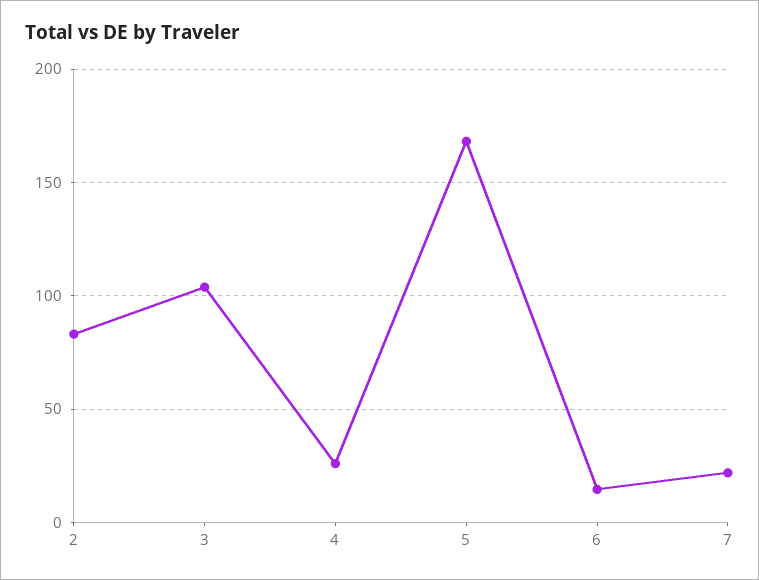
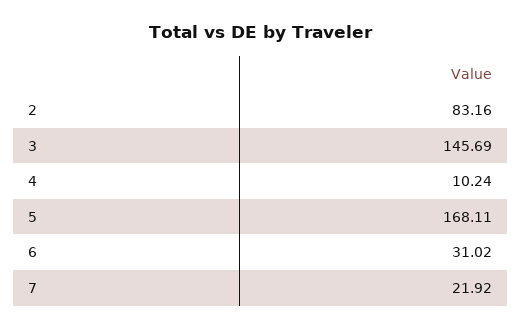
3: 105 -> 145.69
4: 25 -> 10.24
6: 15 -> 31.02

